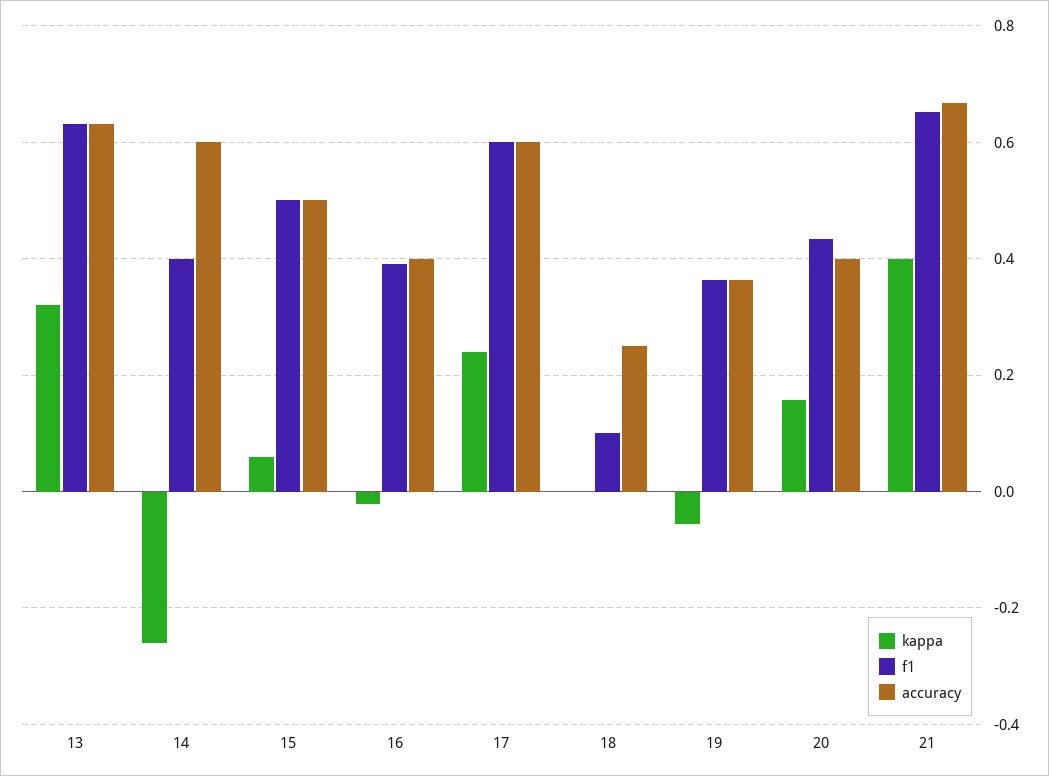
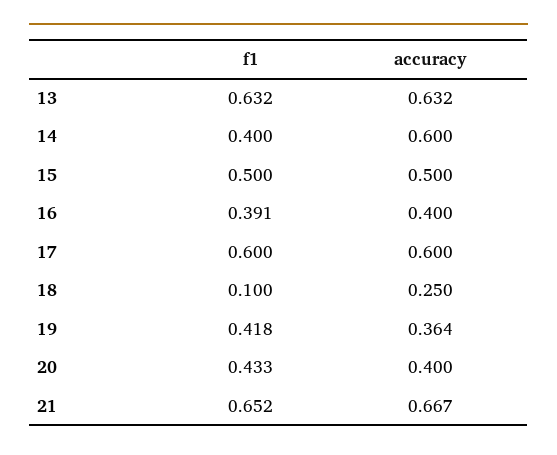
kappa, 13: 0.32 -> none
kappa, 14: -0.26 -> none
kappa, 15: 0.06 -> none
kappa, 16: -0.02 -> none
kappa, 17: 0.24 -> none
kappa, 18: 0 -> none
kappa, 19: -0.06 -> none
f1, 19: 0.36 -> 0.418
kappa, 20: 0.16 -> none
kappa, 21: 0.4 -> none

